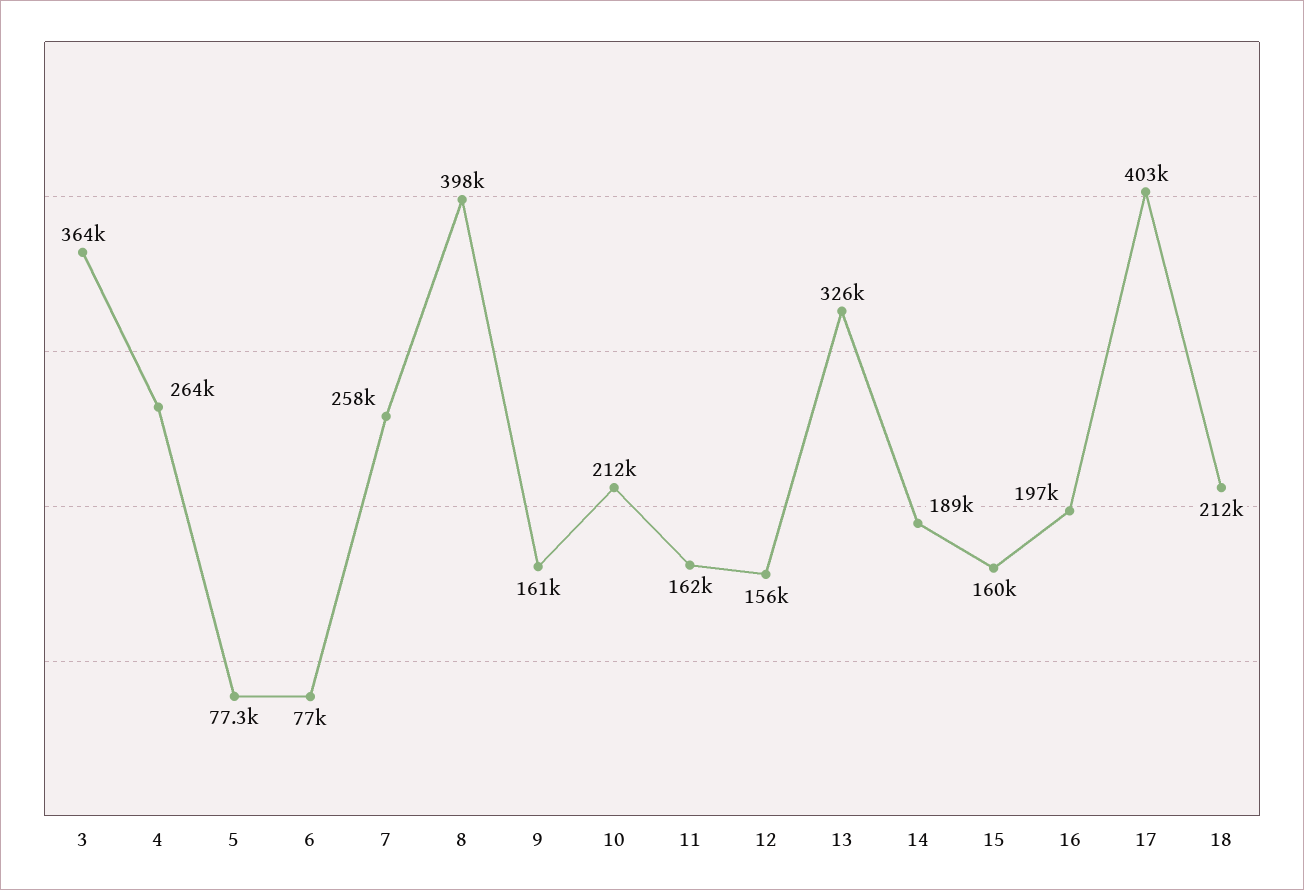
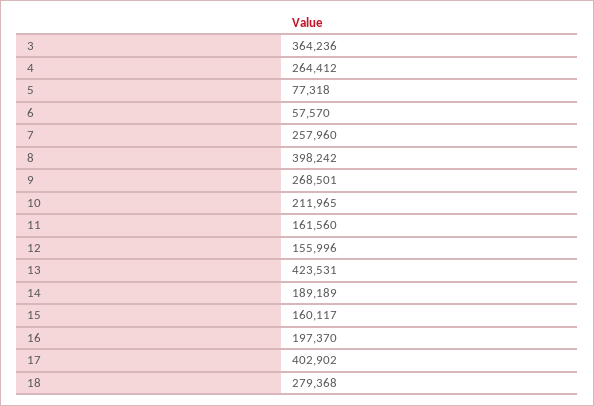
6: 77000 -> 57570
9: 161000 -> 268501
13: 326000 -> 423531
18: 212000 -> 279368

